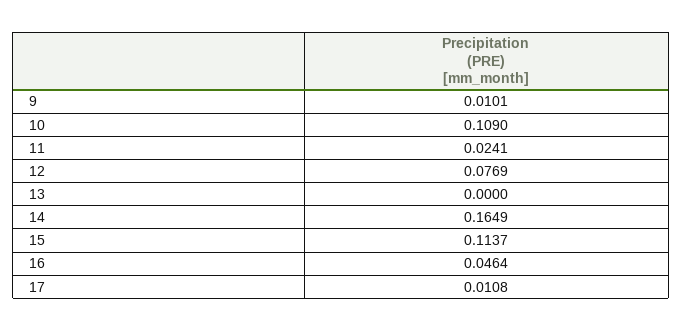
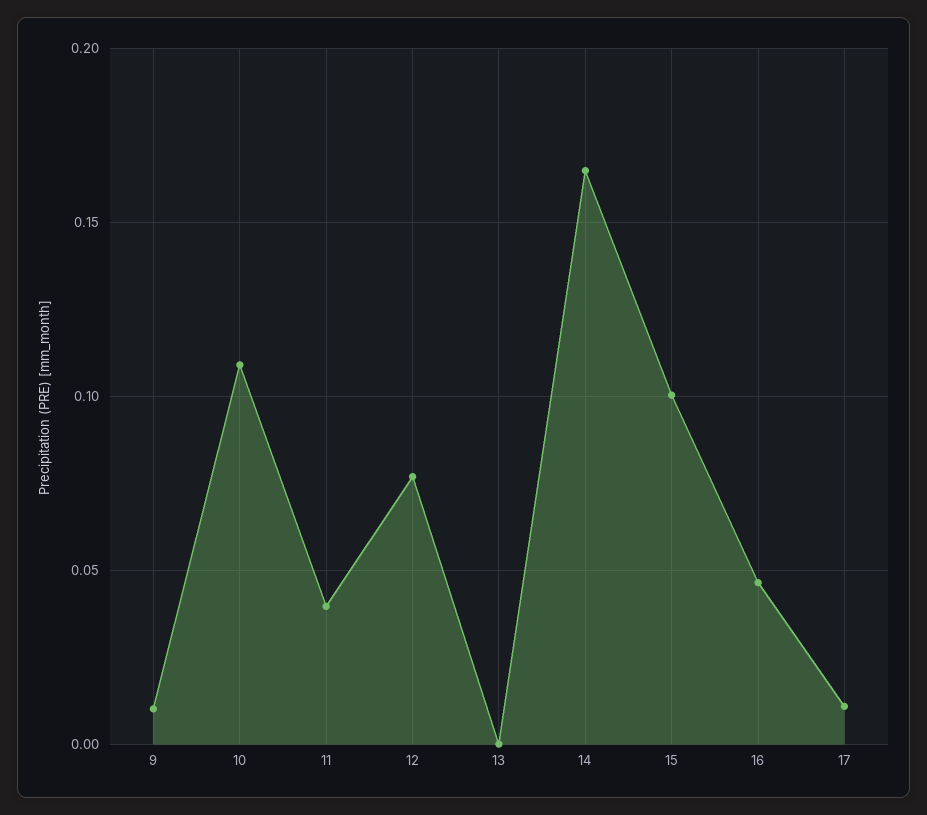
11: 0.0241 -> 0.04
15: 0.1137 -> 0.1

